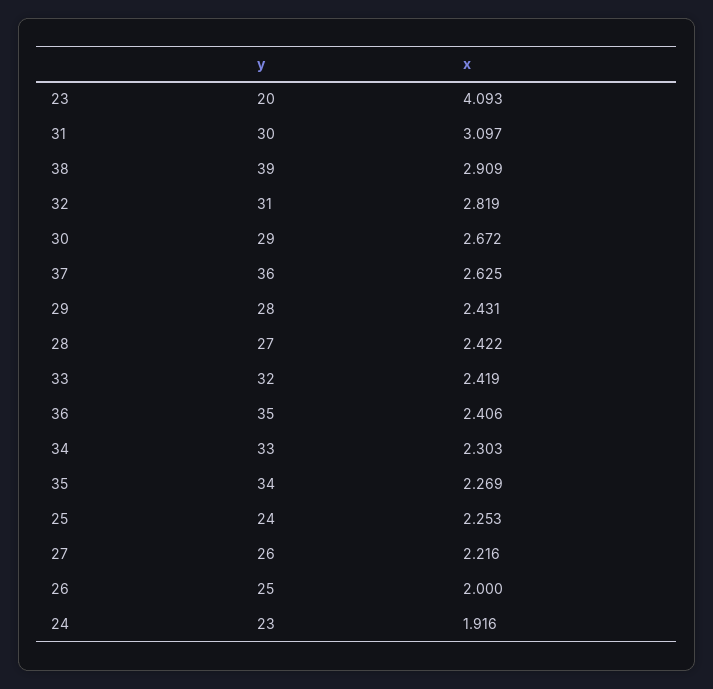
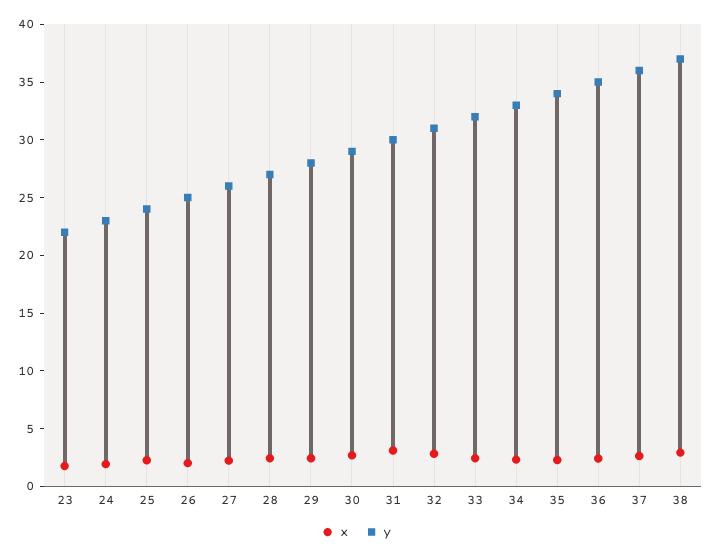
y, 23: 20 -> 22
x, 23: 4.093 -> 2
y, 38: 39 -> 37

